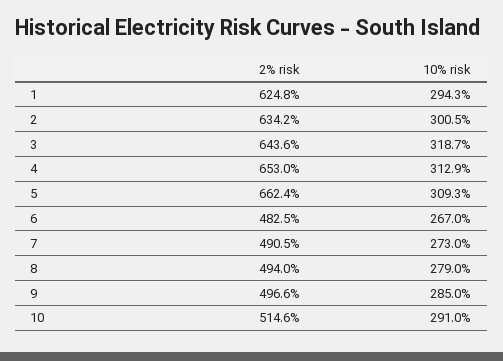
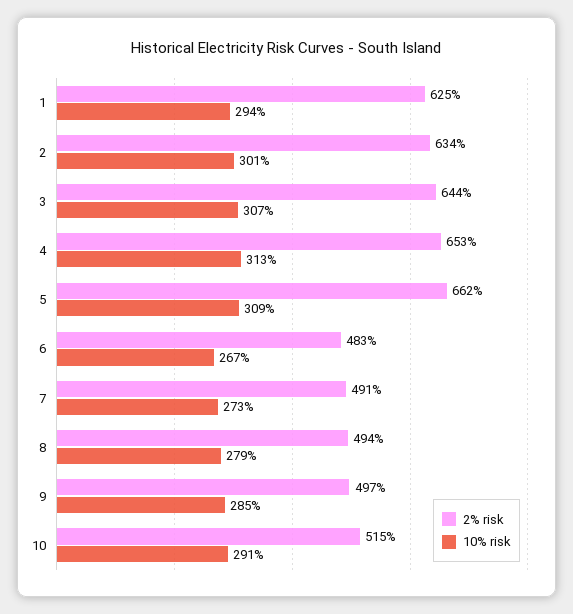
10% risk, 3: 318.7 -> 307

